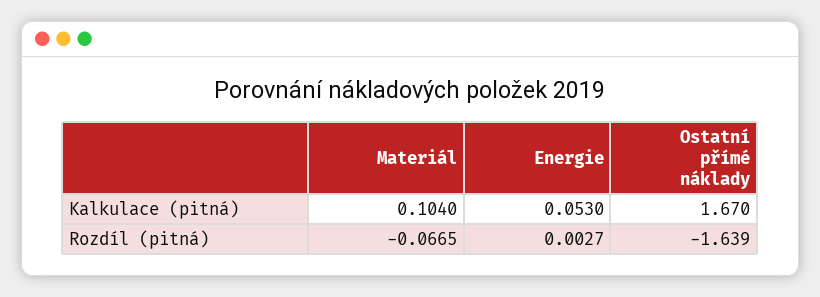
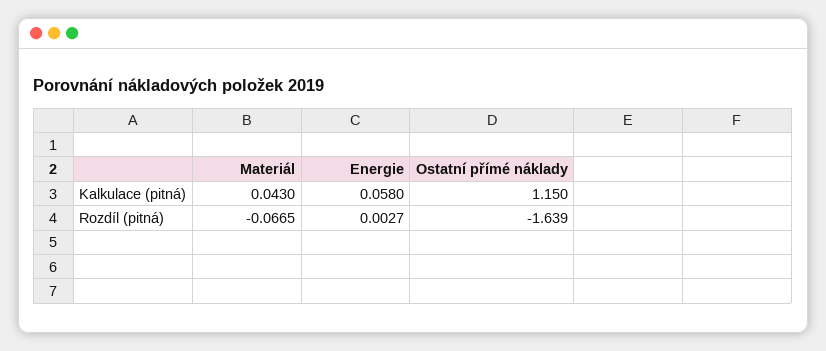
Materiál, Kalkulace (pitná): 0.104 -> 0.043
Energie, Kalkulace (pitná): 0.053 -> 0.058
Ostatní přímé náklady, Kalkulace (pitná): 1.67 -> 1.15

